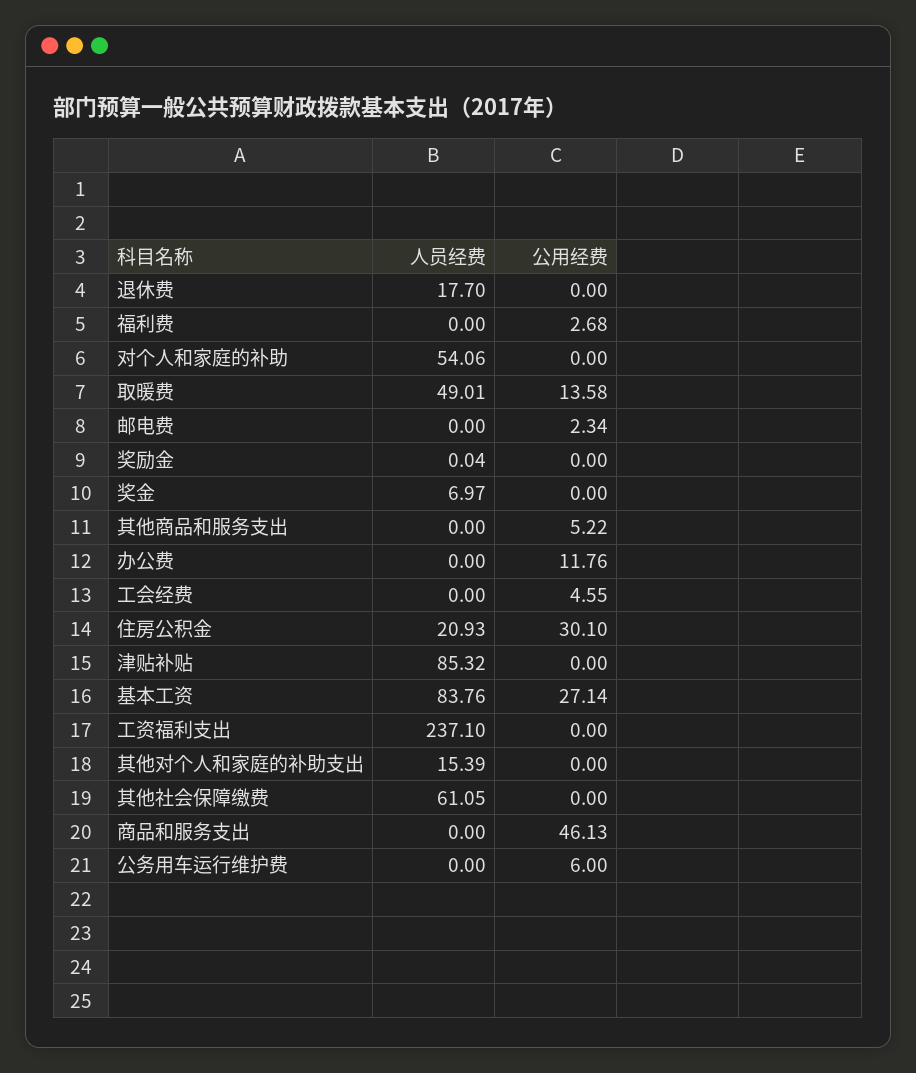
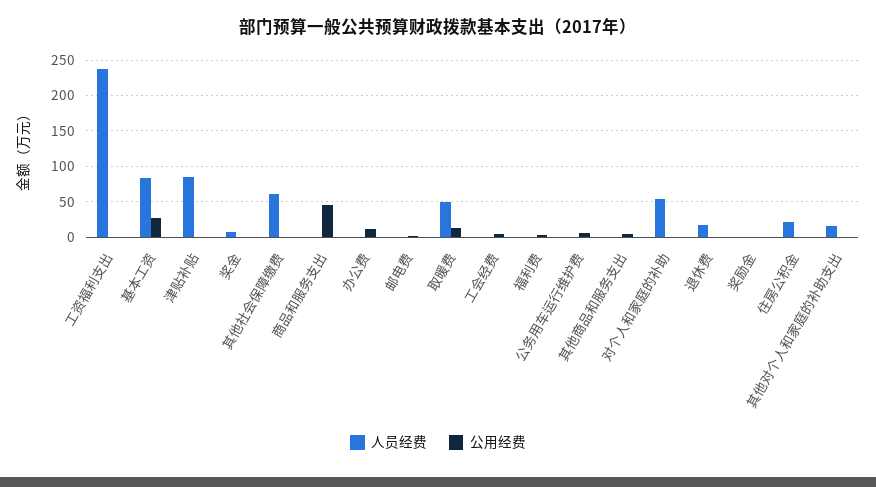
公用经费, 住房公积金: 30.1 -> 0

